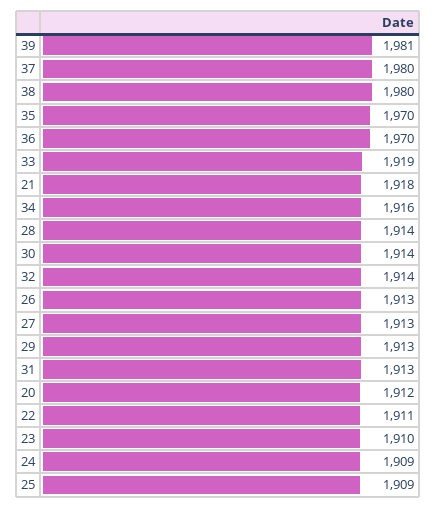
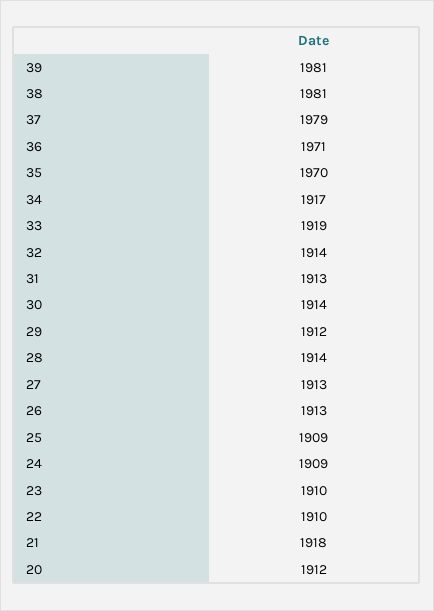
37: 1980 -> 1979
38: 1980 -> 1981
36: 1970 -> 1971
34: 1916 -> 1917
29: 1913 -> 1912
22: 1911 -> 1910

